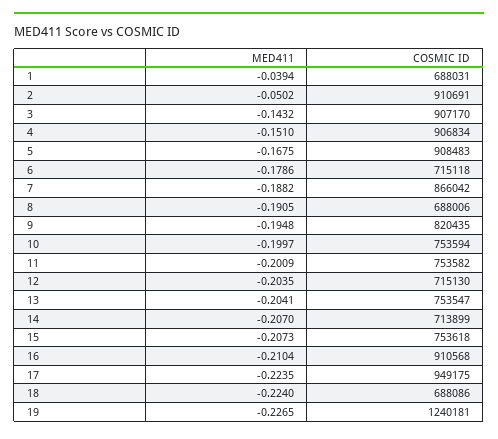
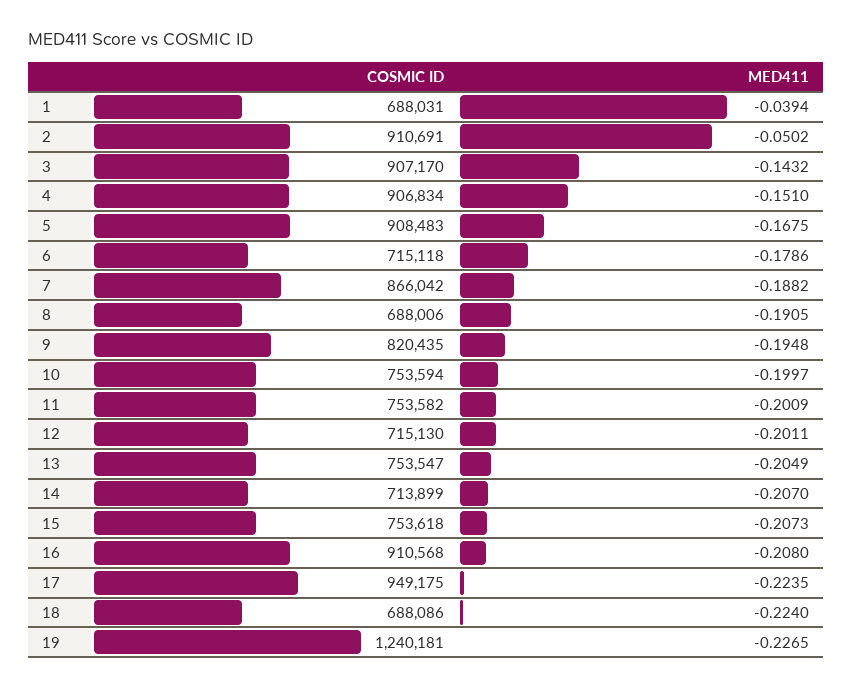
MED411, 12: -0.2035 -> -0.2011
MED411, 13: -0.2041 -> -0.2049
MED411, 16: -0.2104 -> -0.208

